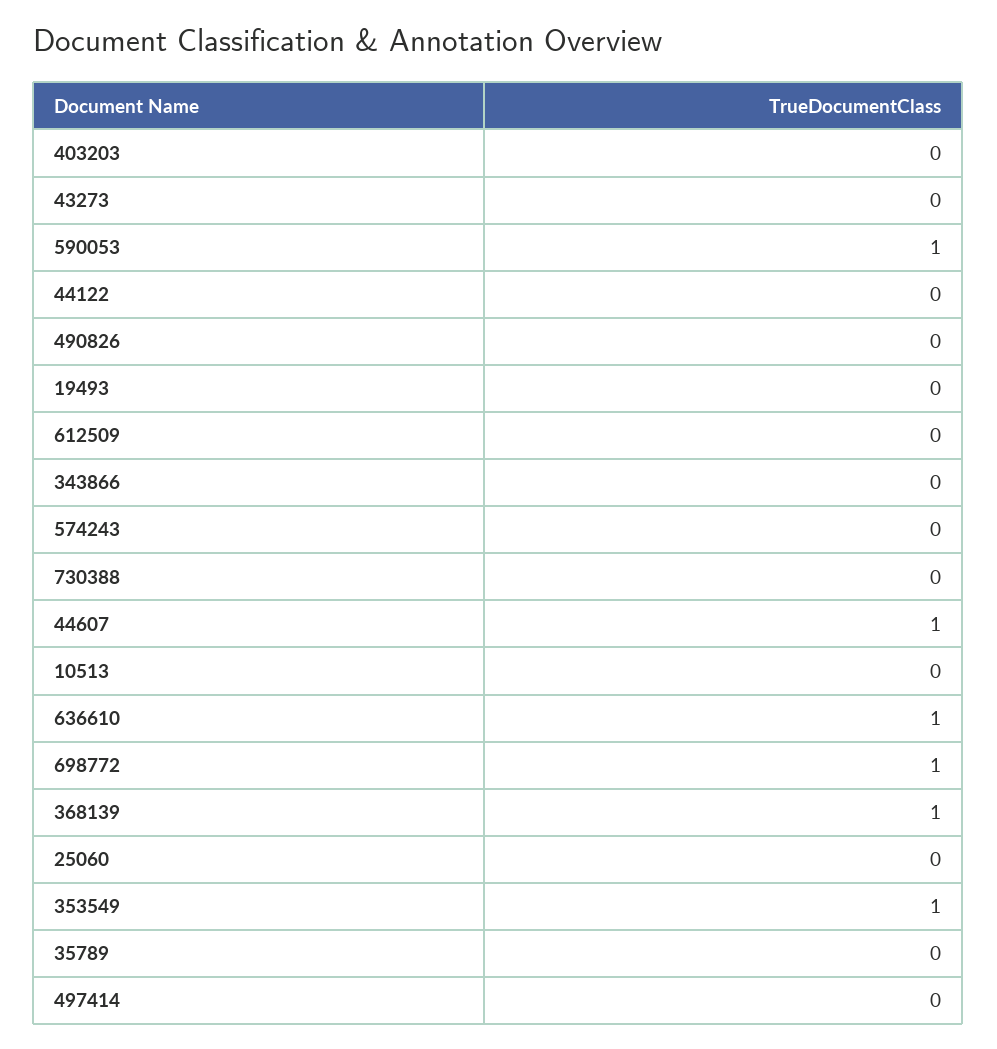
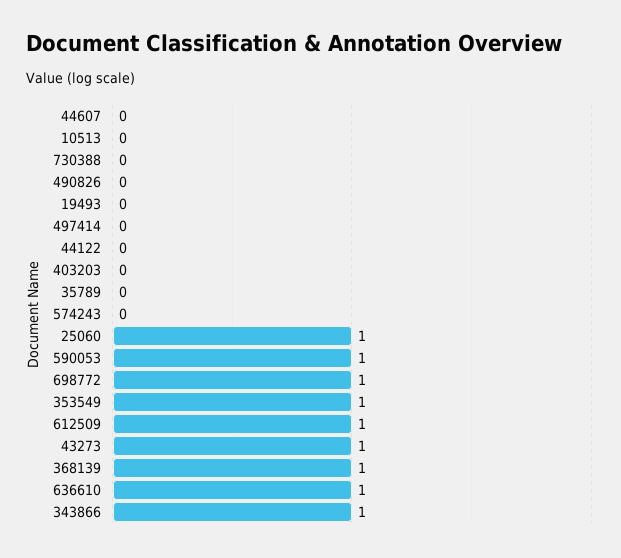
43273: 0 -> 1
612509: 0 -> 1
343866: 0 -> 1
44607: 1 -> 0
25060: 0 -> 1

